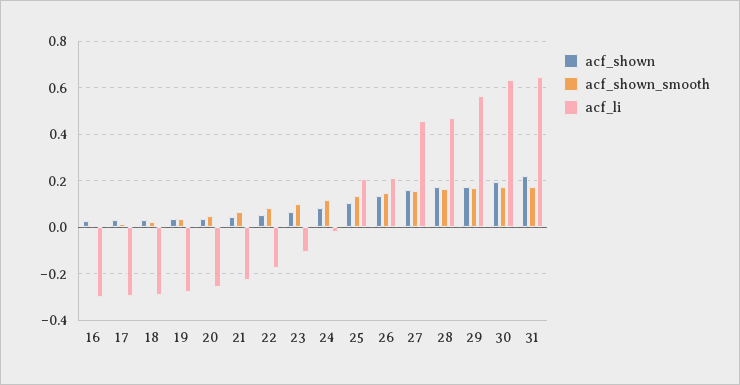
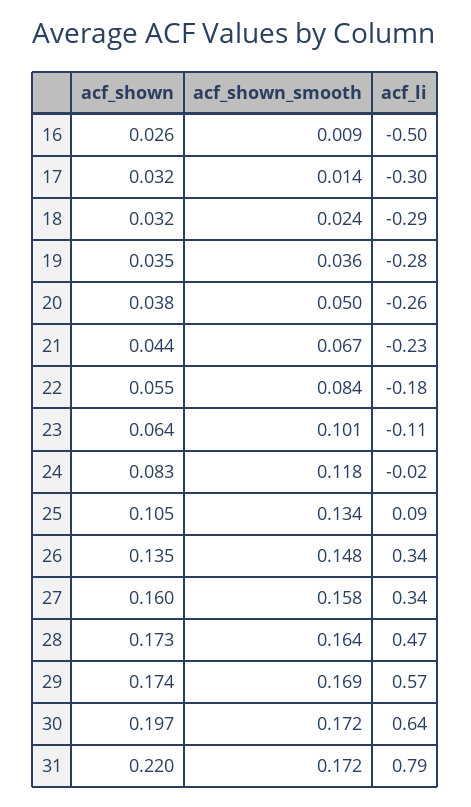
acf_li, 16: -0.3 -> -0.5
acf_li, 25: 0.2 -> 0.09
acf_li, 26: 0.2 -> 0.34
acf_li, 27: 0.45 -> 0.34
acf_li, 31: 0.65 -> 0.79

